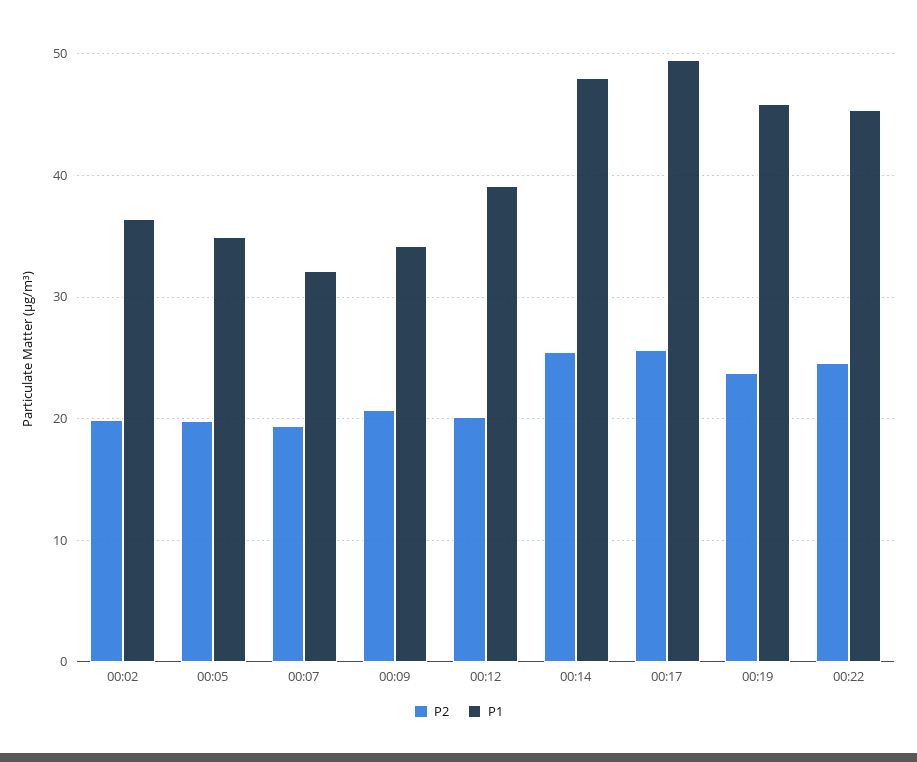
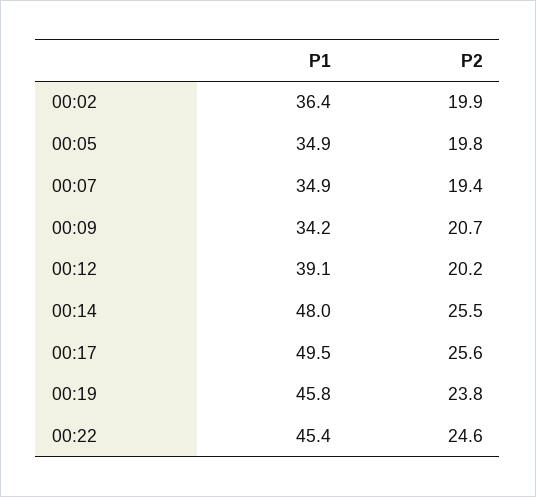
P1, 00:07: 32 -> 34.9

